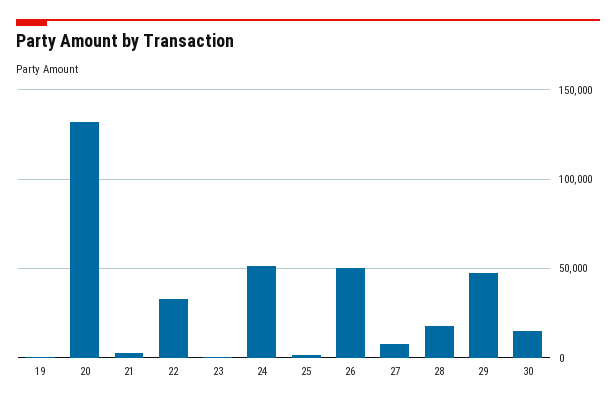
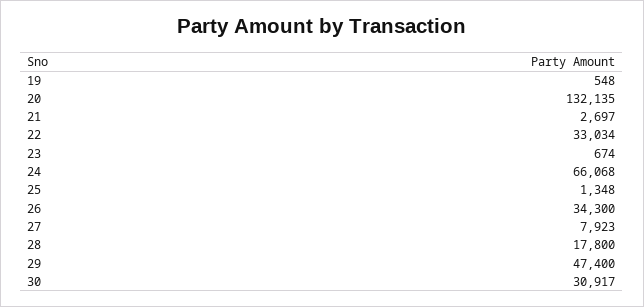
24: 50000 -> 66068
26: 50000 -> 34300
30: 15000 -> 30917

